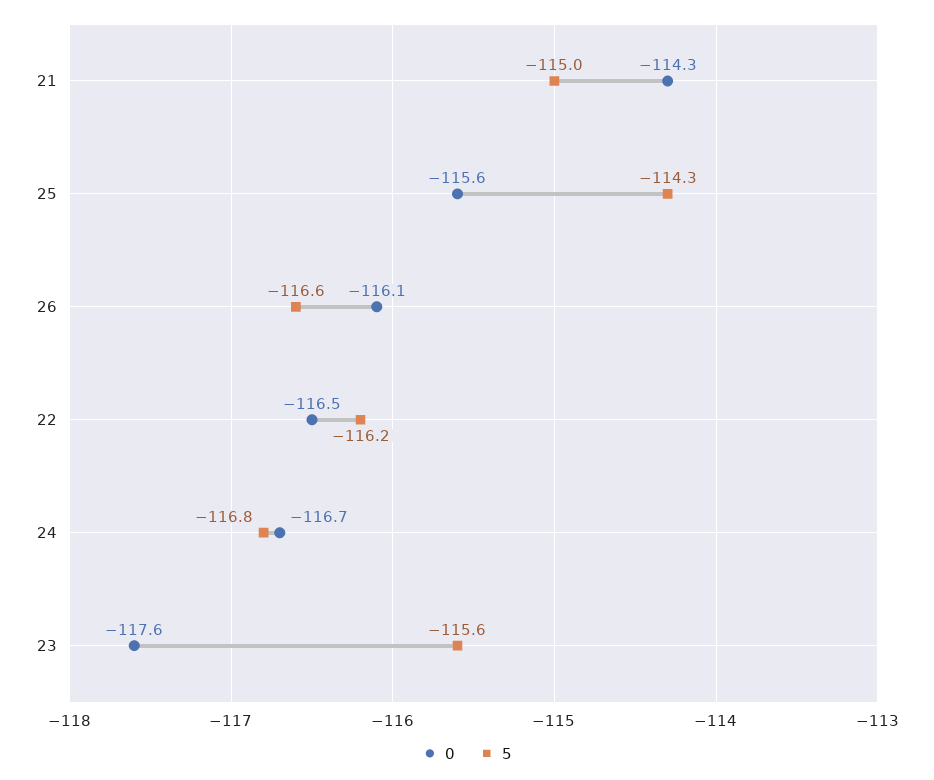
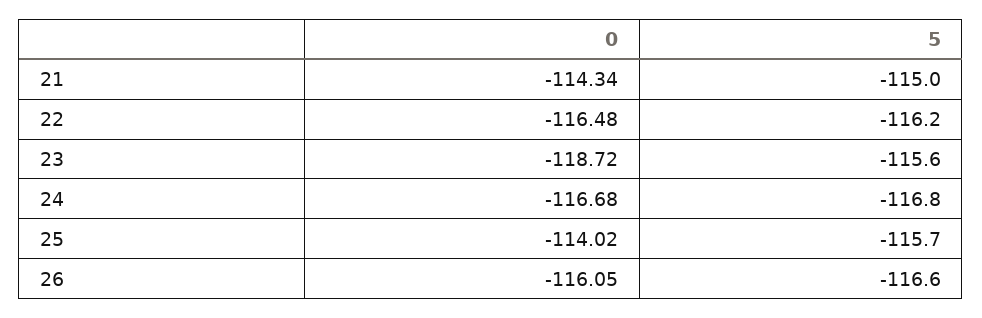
0, 25: -115.6 -> -114.02
5, 25: -114.3 -> -115.7
0, 23: -117.6 -> -118.72

